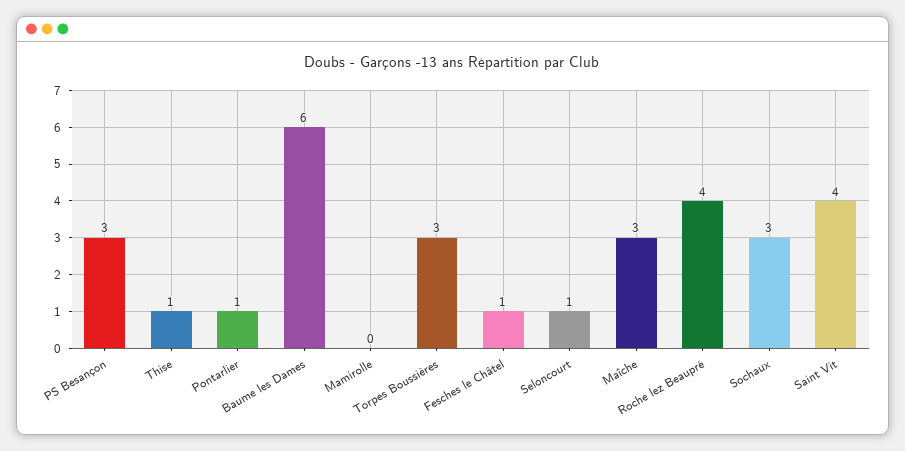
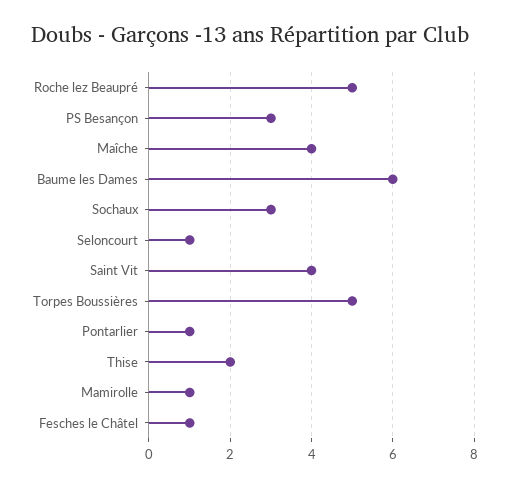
Thise: 1 -> 2
Mamirolle: 0 -> 1
Torpes Boussières: 3 -> 5
Maîche: 3 -> 4
Roche lez Beaupré: 4 -> 5

